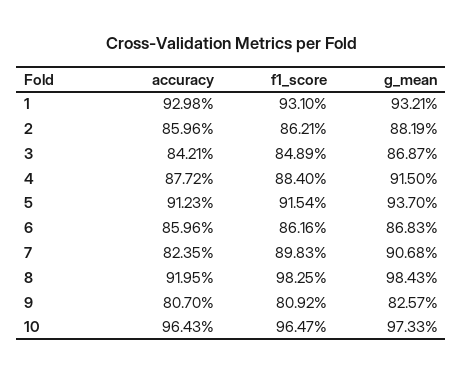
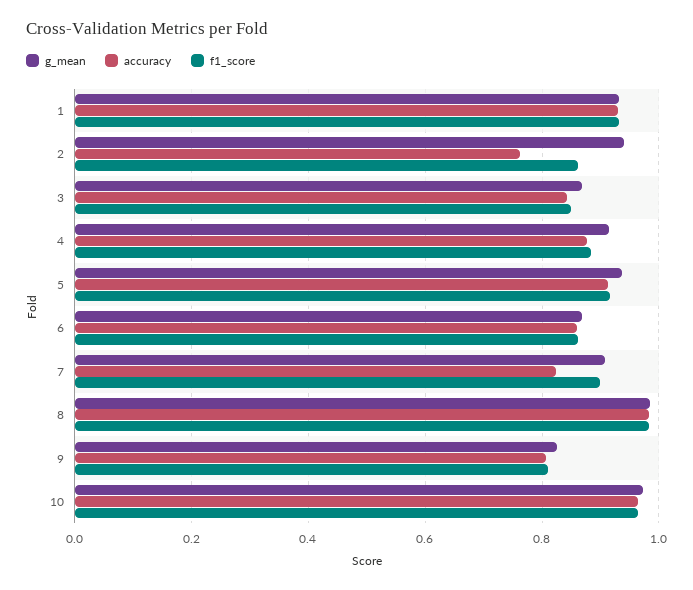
accuracy, 2: 0.8596 -> 0.76
g_mean, 2: 0.8819 -> 0.94
accuracy, 8: 0.9195 -> 0.98

